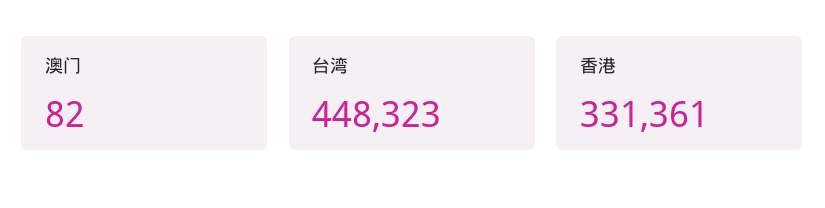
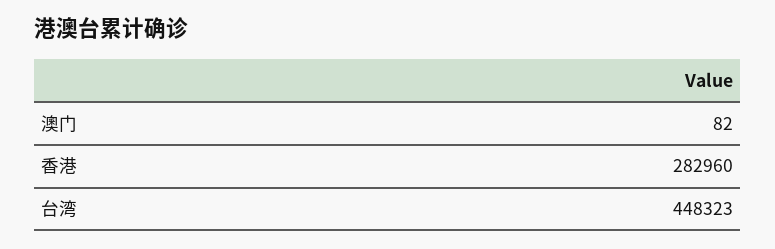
香港: 331361 -> 282960

